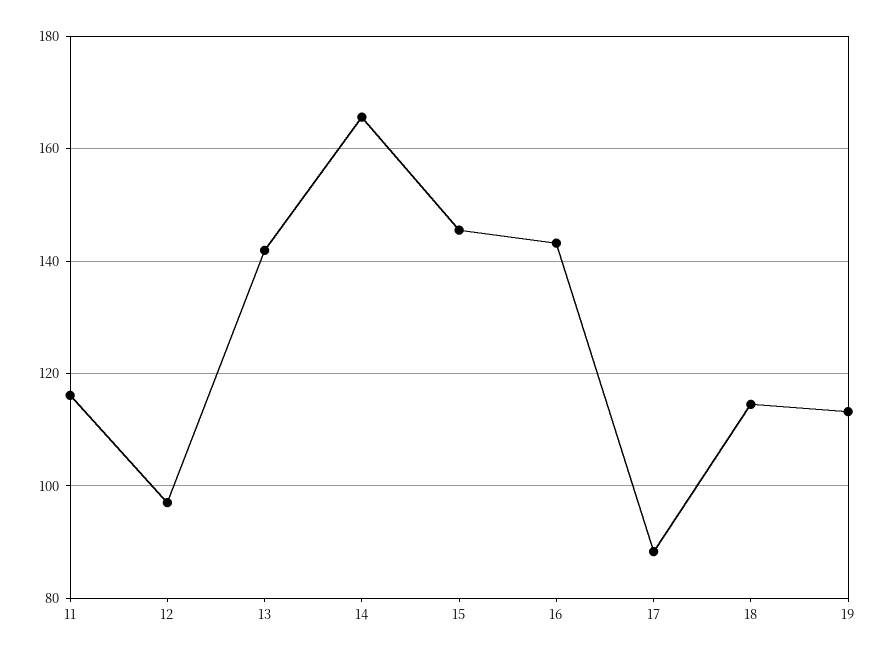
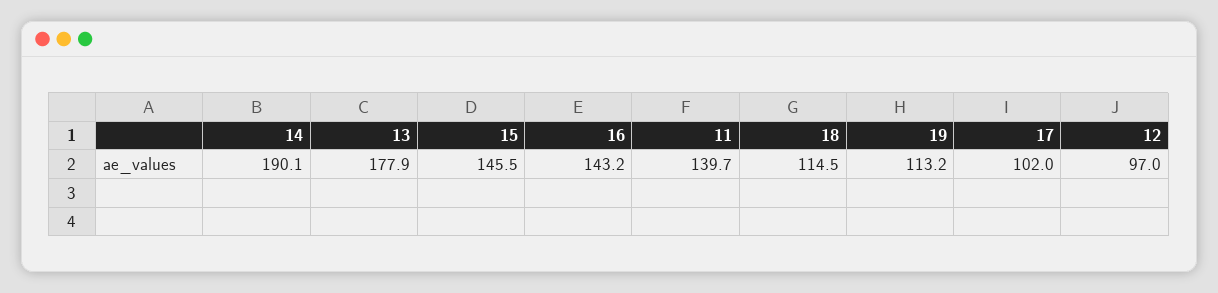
11: 116 -> 139.7
13: 142 -> 177.9
14: 166 -> 190.1
17: 88 -> 102

